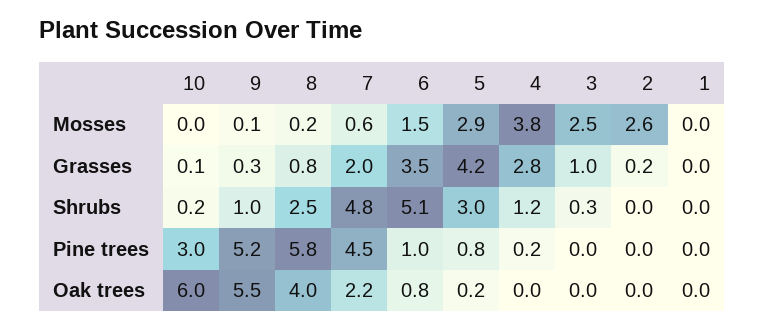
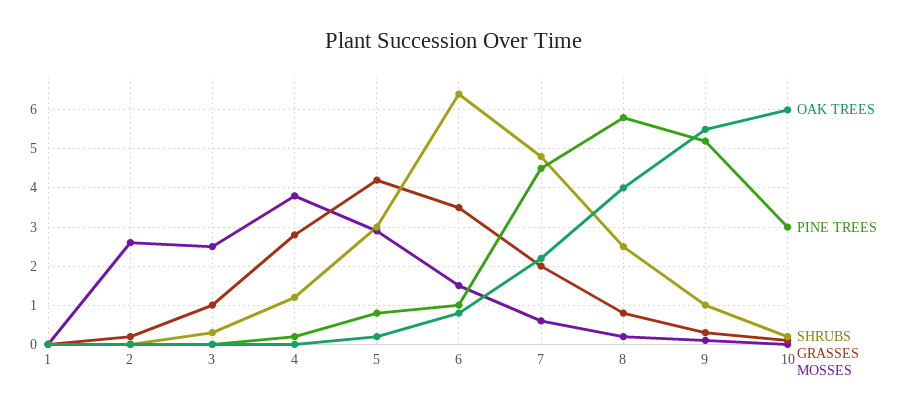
Shrubs, 6: 5.1 -> 6.5

